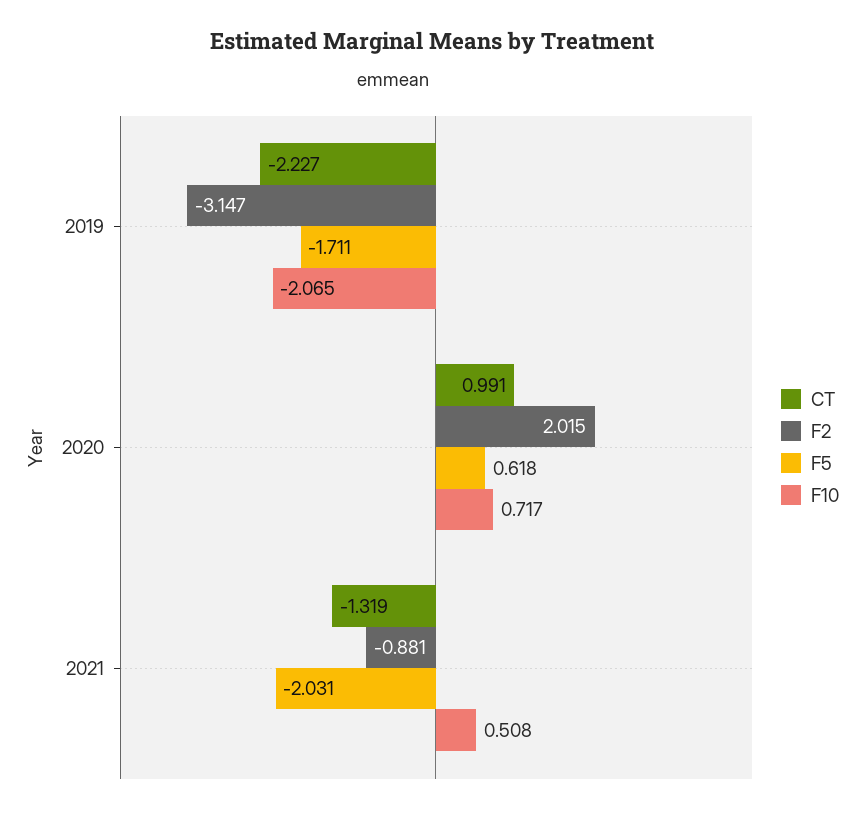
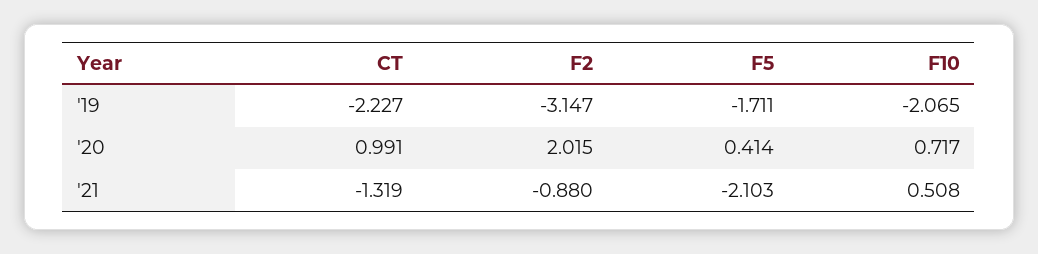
F5, 2020: 0.618 -> 0.414
F2, 2021: -0.881 -> -0.88
F5, 2021: -2.031 -> -2.103

